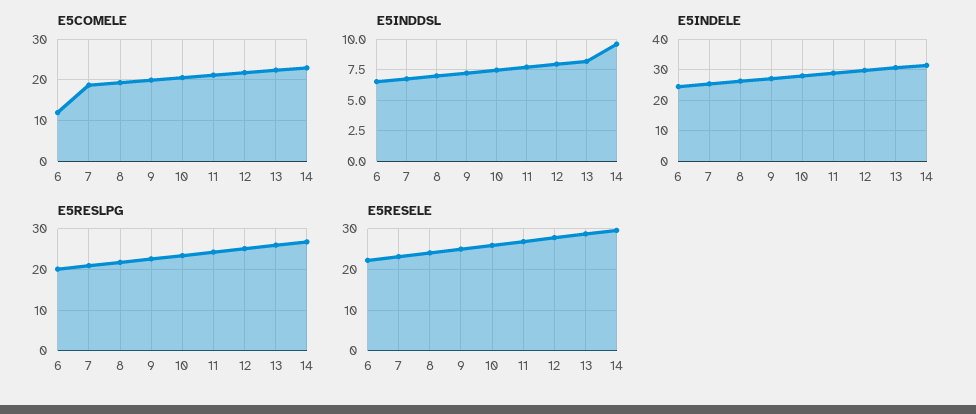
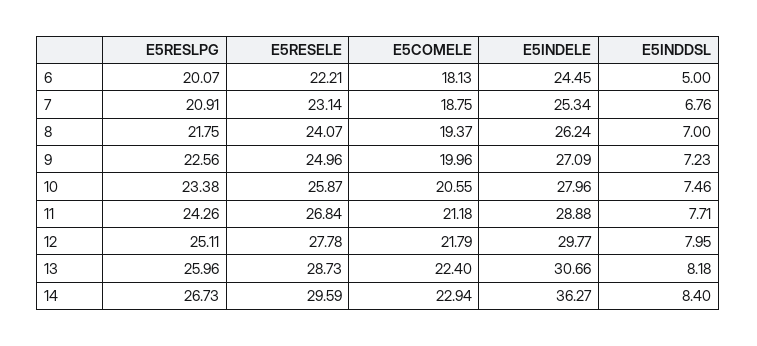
E5COMELE, 6: 12 -> 18.13
E5INDDSL, 6: 6.5 -> 5
E5INDDSL, 14: 9.5 -> 8.4
E5INDELE, 14: 32 -> 36.27

